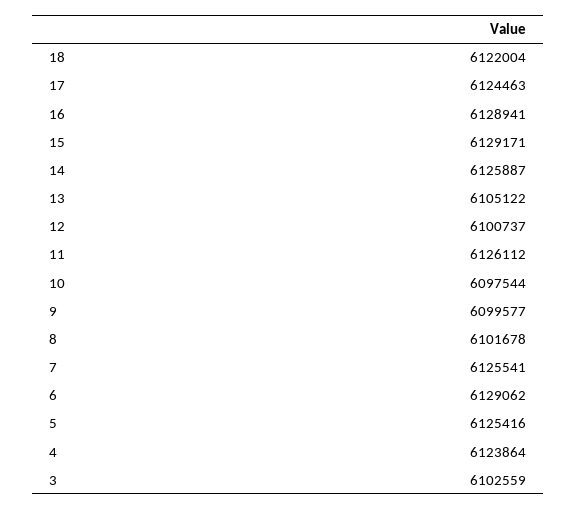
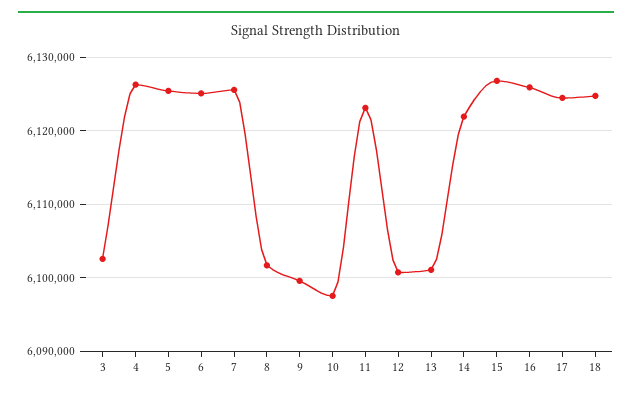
18: 6122004 -> 6125000
16: 6128941 -> 6126000
15: 6129171 -> 6127000
14: 6125887 -> 6122000
13: 6105122 -> 6101000
11: 6126112 -> 6123000
6: 6129062 -> 6125000
4: 6123864 -> 6126000

